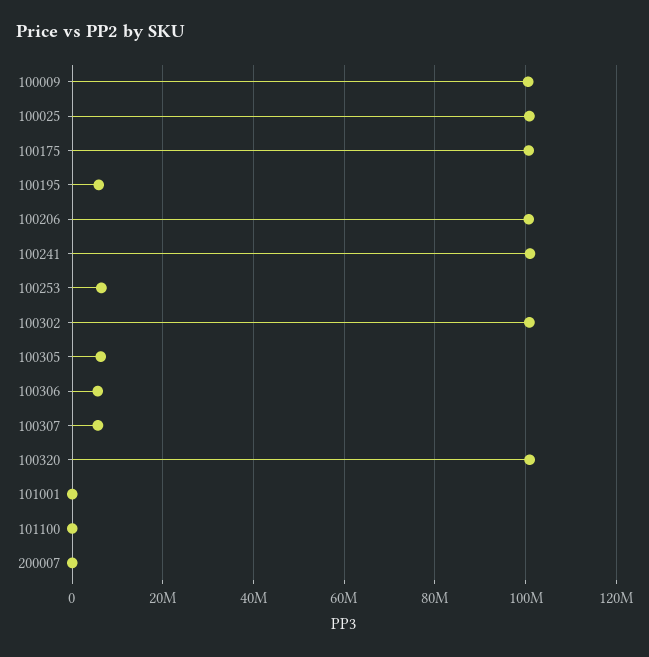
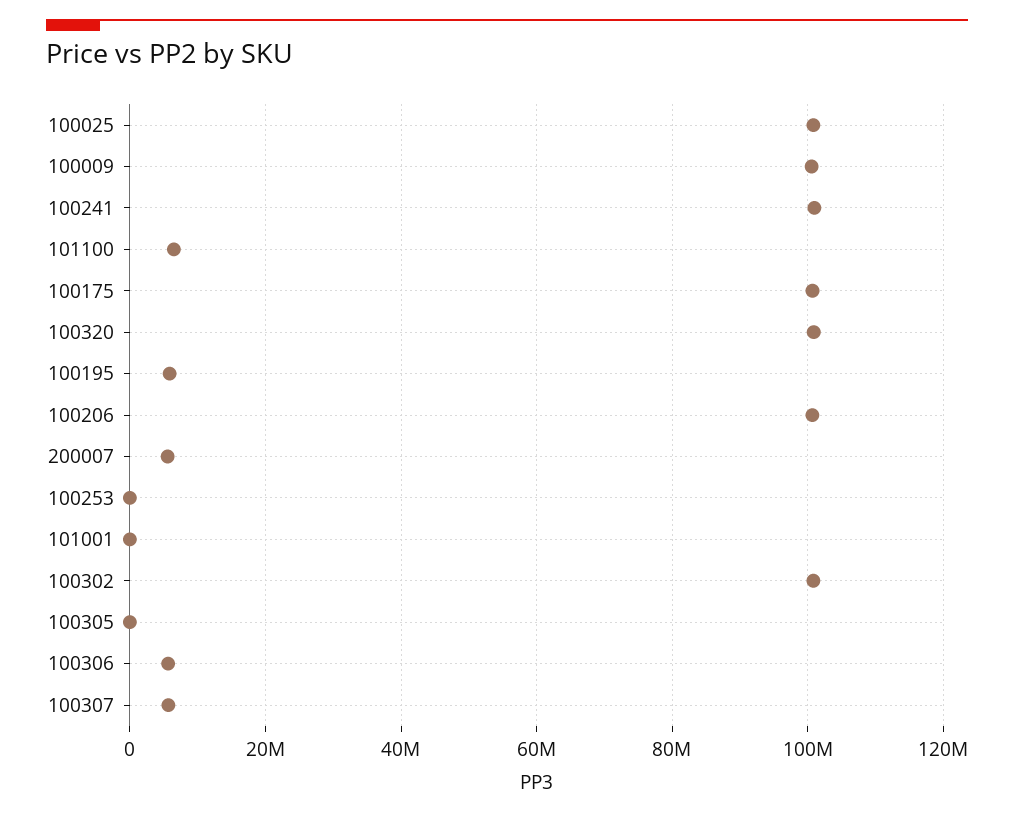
100253: 6000000 -> 0
100305: 6000000 -> 0
101100: 0 -> 6000000
200007: 0 -> 6000000

